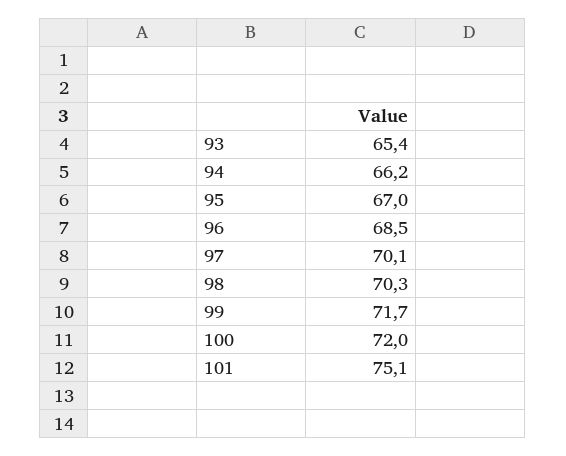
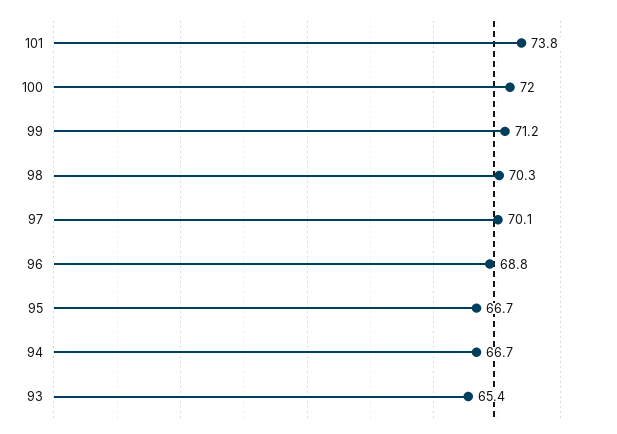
94: 66.2 -> 66.7
95: 67 -> 66.7
96: 68.5 -> 68.8
99: 71.7 -> 71.2
101: 75.1 -> 73.8

